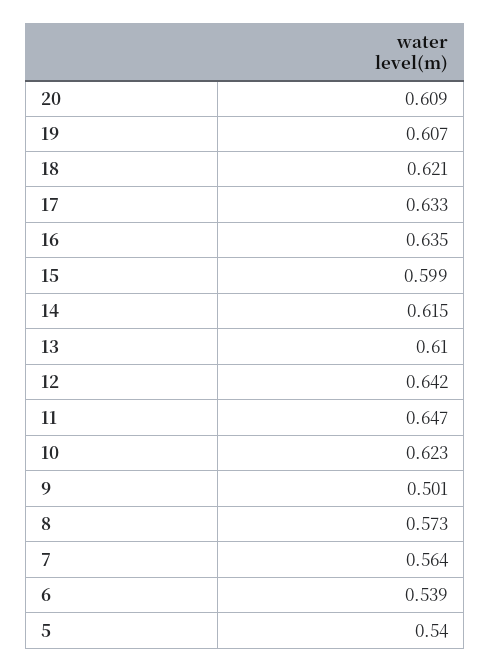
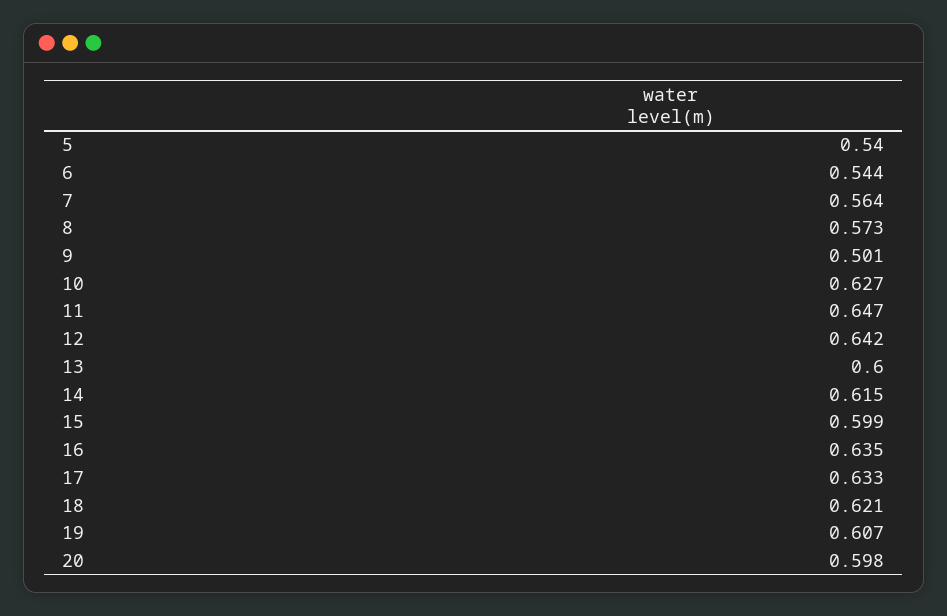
20: 0.609 -> 0.598
13: 0.61 -> 0.6
10: 0.623 -> 0.627
6: 0.539 -> 0.544

